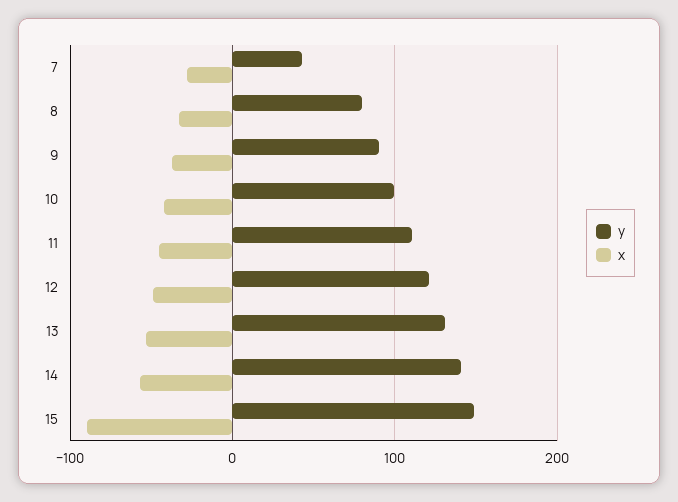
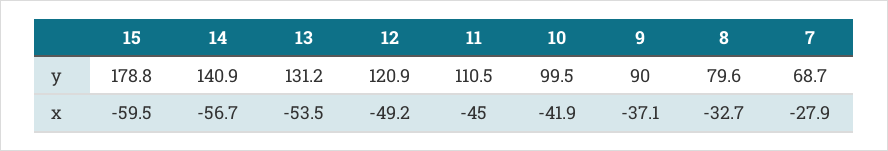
y, 7: 40 -> 68.7
y, 15: 150 -> 178.8
x, 15: -90 -> -59.5

